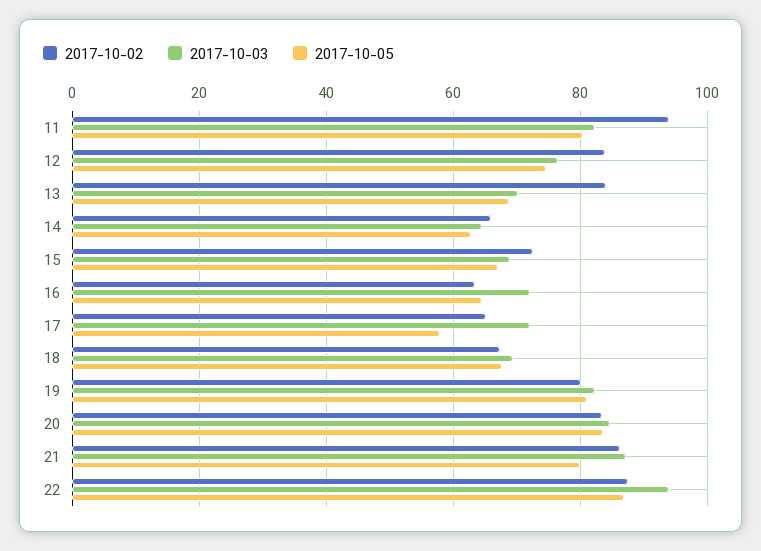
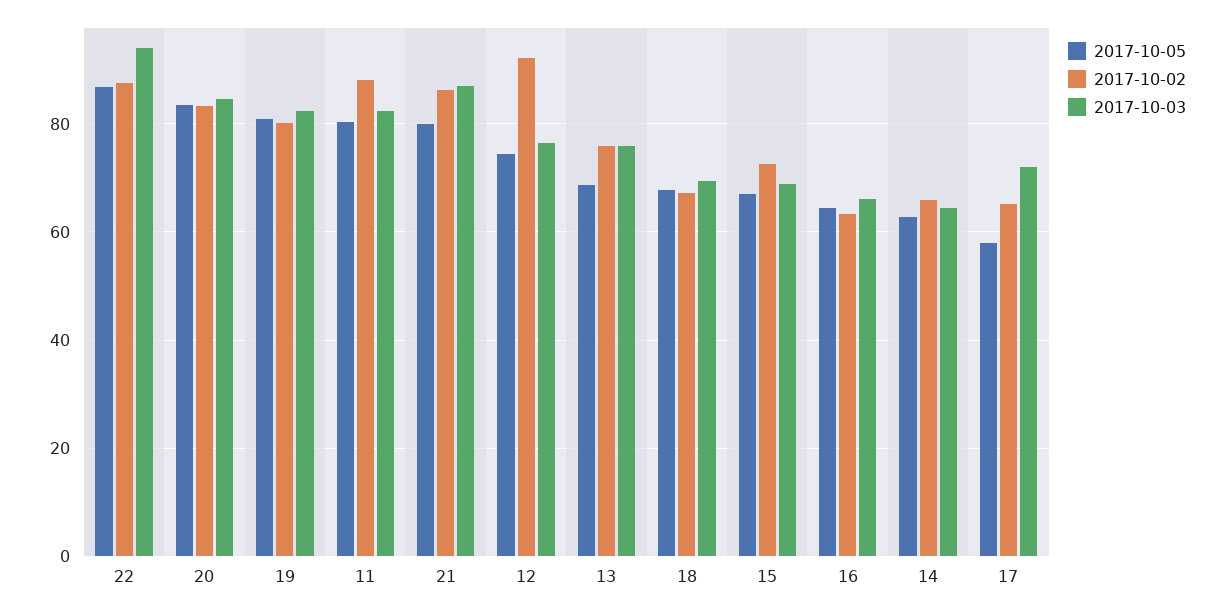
2017-10-02, 11: 94 -> 88
2017-10-02, 12: 84 -> 92
2017-10-02, 13: 84 -> 76
2017-10-03, 13: 70 -> 76
2017-10-03, 16: 72 -> 66

